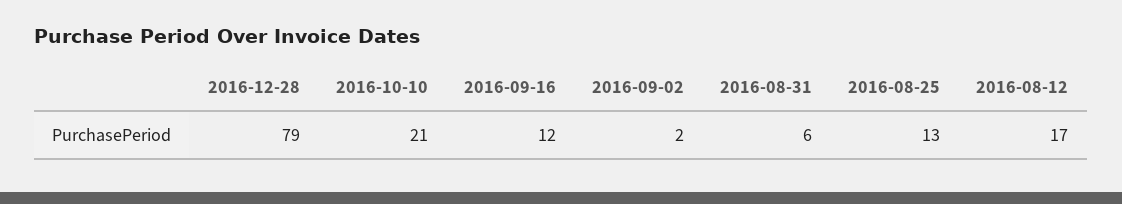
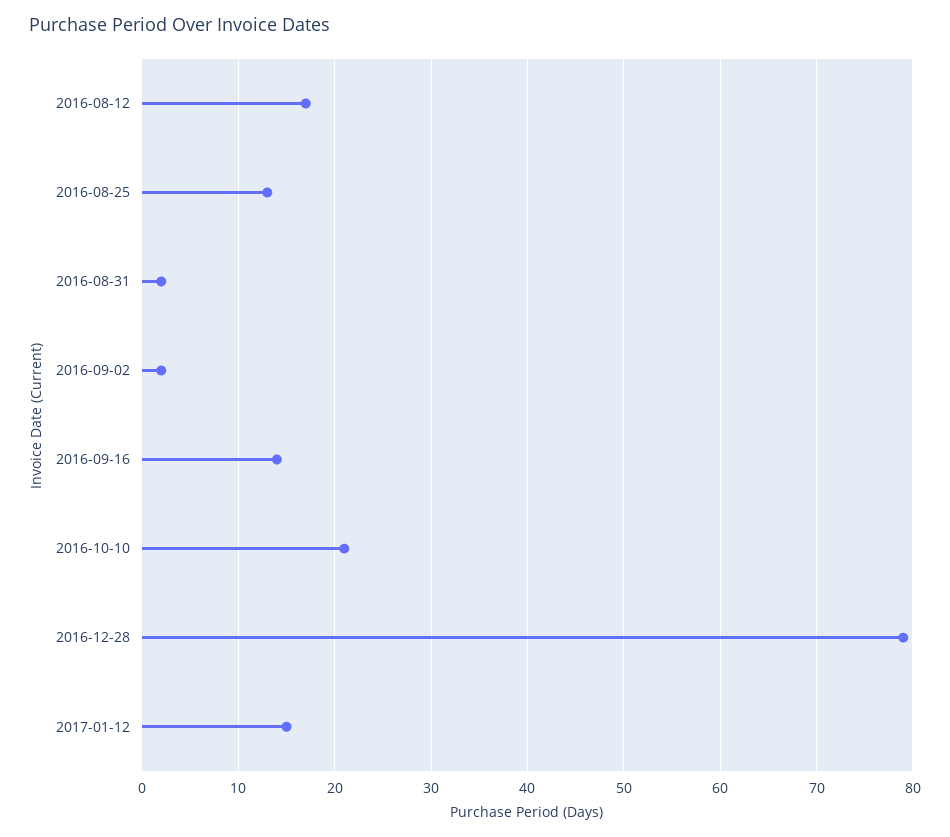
2016-09-16: 12 -> 14
2016-08-31: 6 -> 2
2017-01-12: none -> 15

